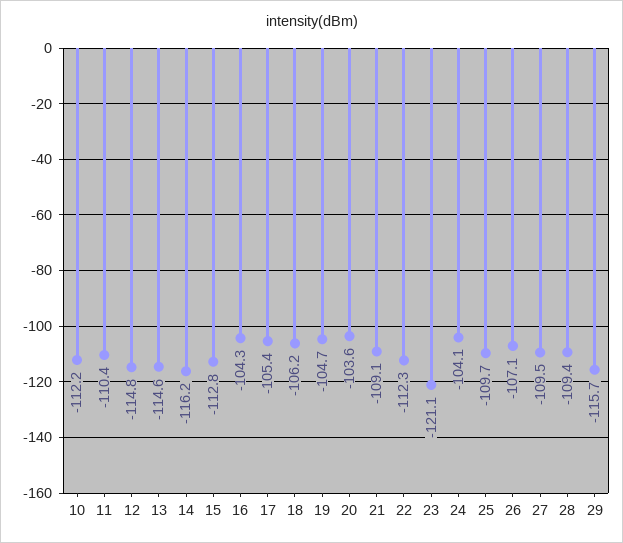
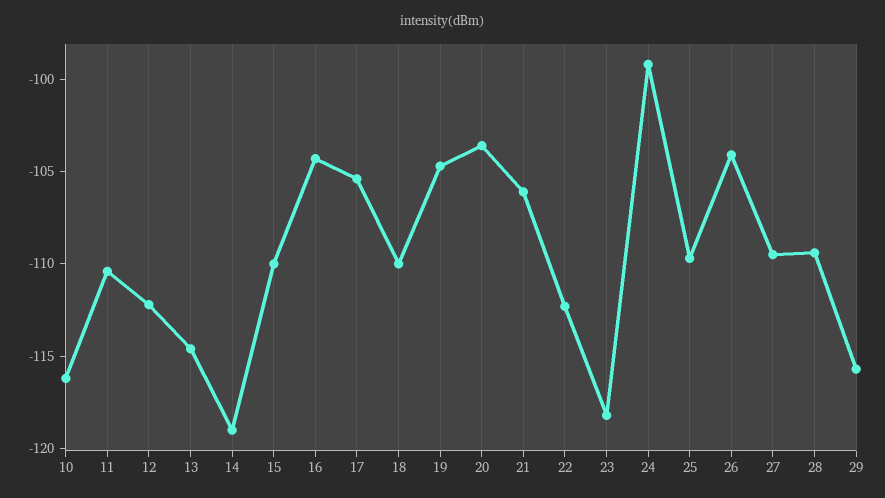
10: -112.2 -> -116
12: -114.8 -> -112
14: -116.2 -> -119
15: -112.8 -> -110
18: -106.2 -> -110
21: -109.1 -> -106
23: -121.1 -> -118
24: -104.1 -> -99
26: -107.1 -> -104

